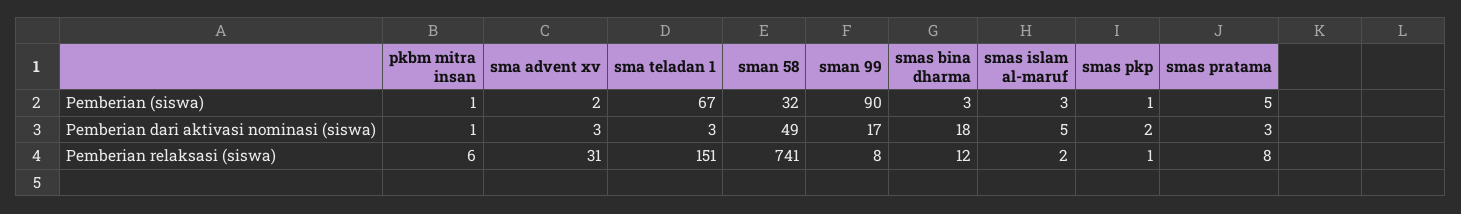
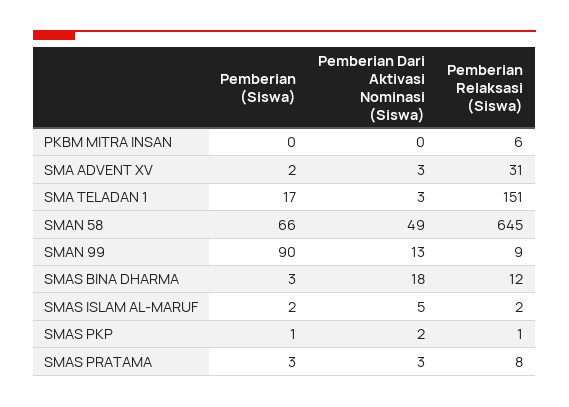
pkbm mitra insan, Pemberian (siswa): 1 -> 0
sma teladan 1, Pemberian (siswa): 67 -> 17
sman 58, Pemberian (siswa): 32 -> 66
smas islam al-maruf, Pemberian (siswa): 3 -> 2
smas pratama, Pemberian (siswa): 5 -> 3
pkbm mitra insan, Pemberian dari aktivasi nominasi (siswa): 1 -> 0
sman 99, Pemberian dari aktivasi nominasi (siswa): 17 -> 13
sman 58, Pemberian relaksasi (siswa): 741 -> 645
sman 99, Pemberian relaksasi (siswa): 8 -> 9

